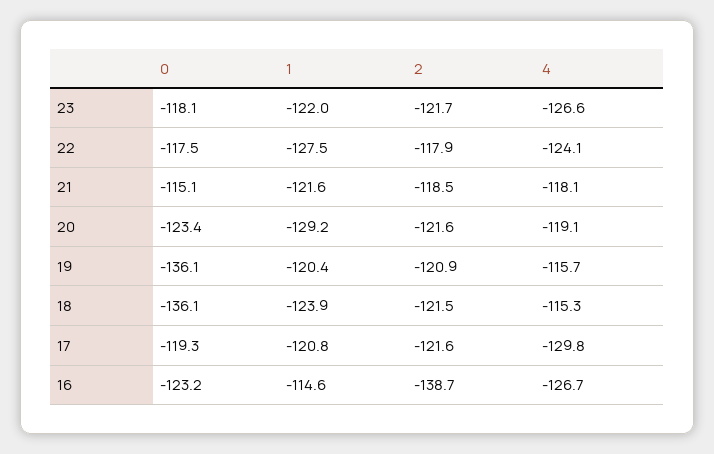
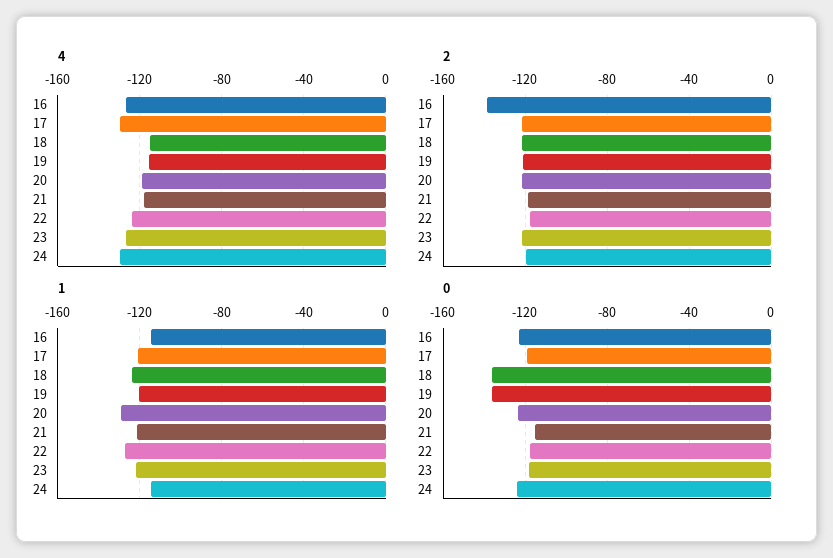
4, 24: none -> -130
2, 24: none -> -120
1, 24: none -> -115
0, 24: none -> -125

